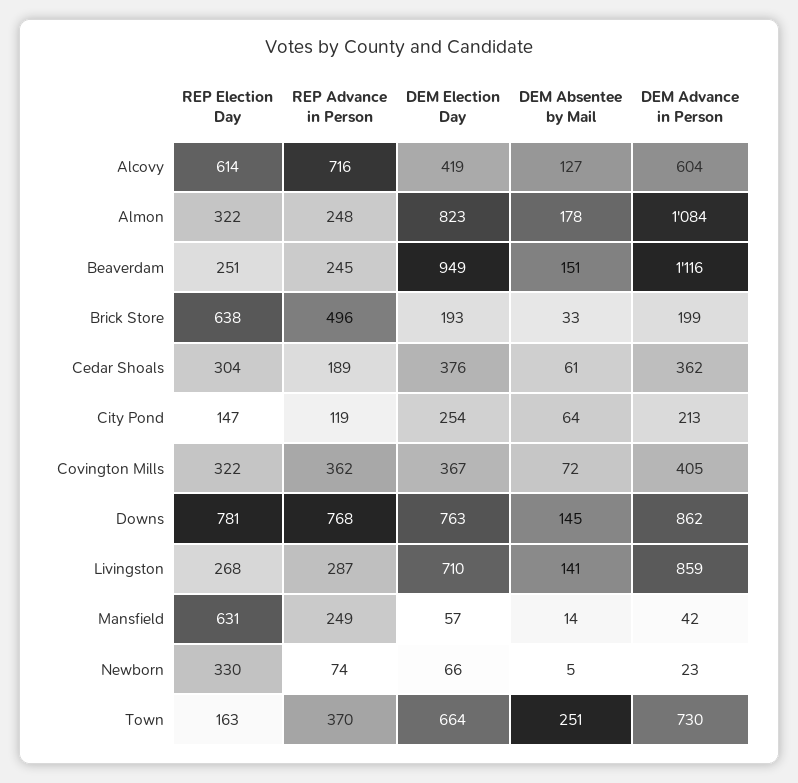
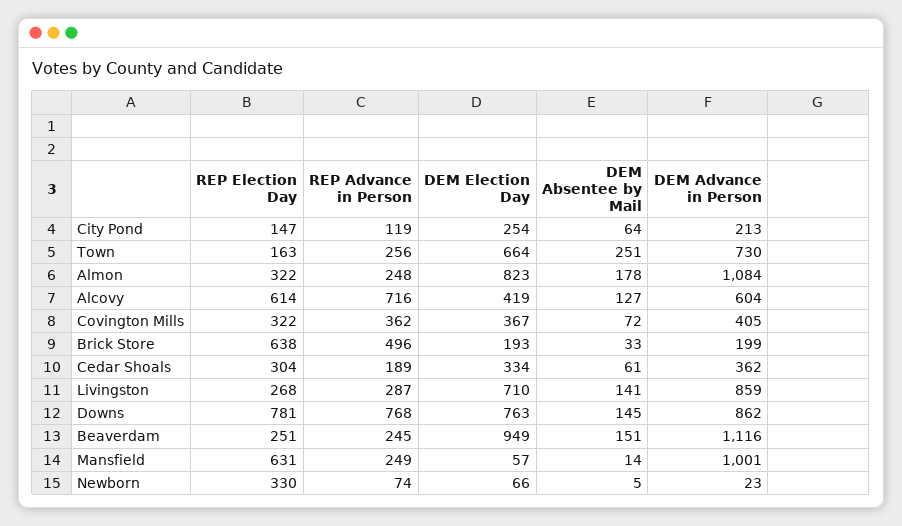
DEM Election Day, Cedar Shoals: 376 -> 334
DEM Advance in Person, Mansfield: 42 -> 1001
REP Advance in Person, Town: 370 -> 256

